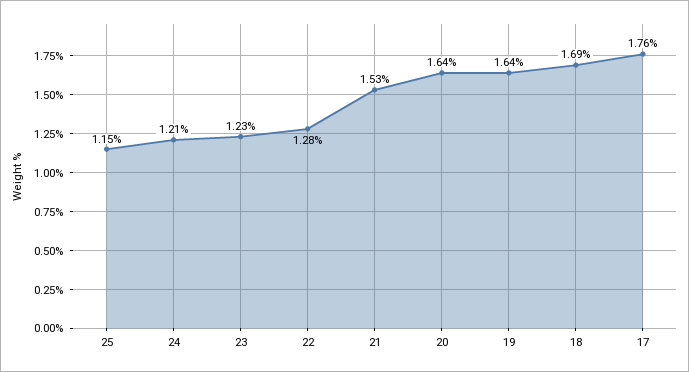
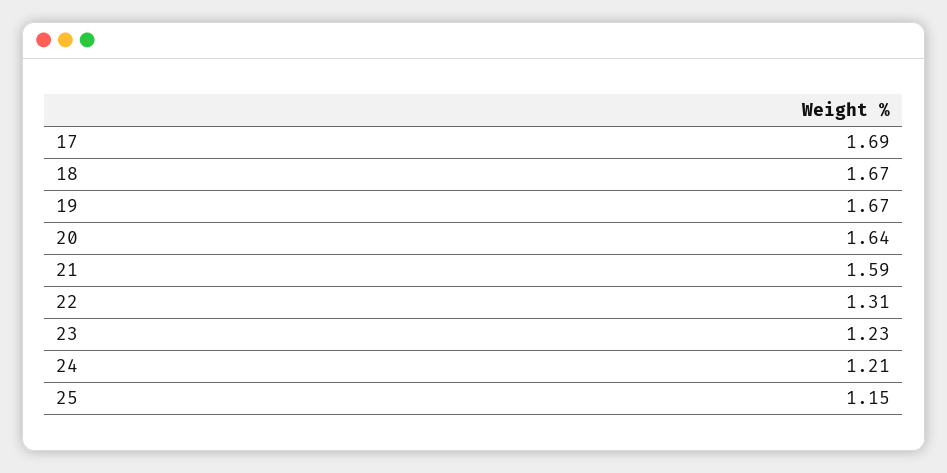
22: 1.28 -> 1.31
21: 1.53 -> 1.59
19: 1.64 -> 1.67
18: 1.69 -> 1.67
17: 1.76 -> 1.69

